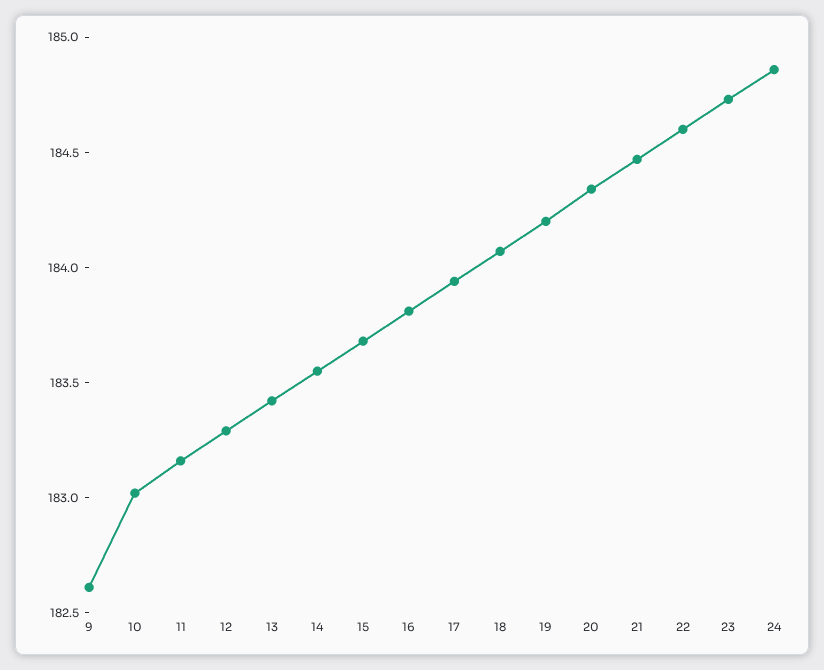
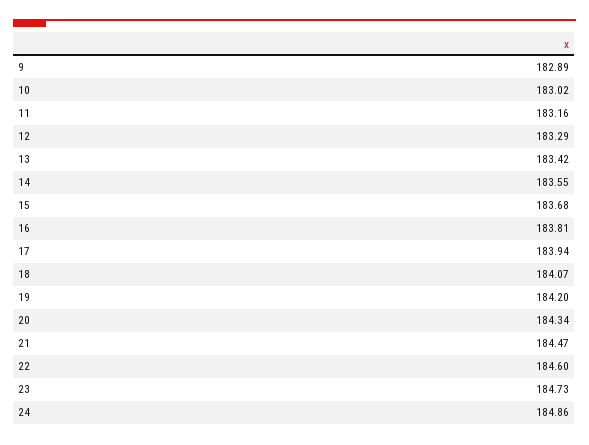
9: 182.6 -> 182.89

